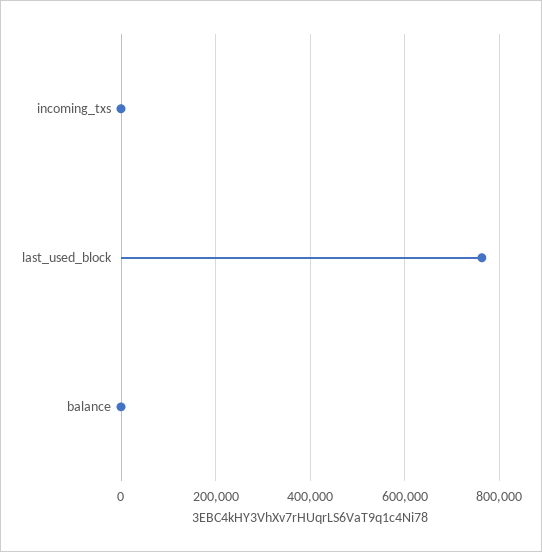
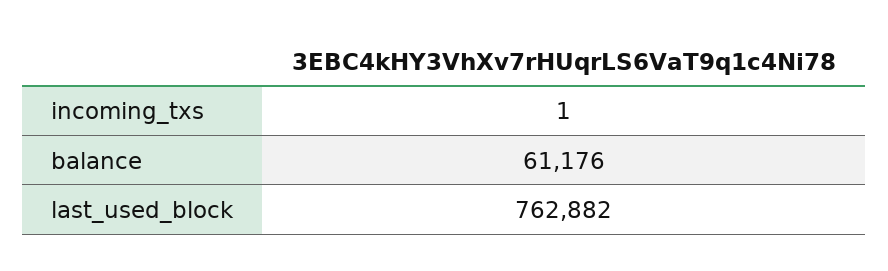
balance: 0 -> 61176

